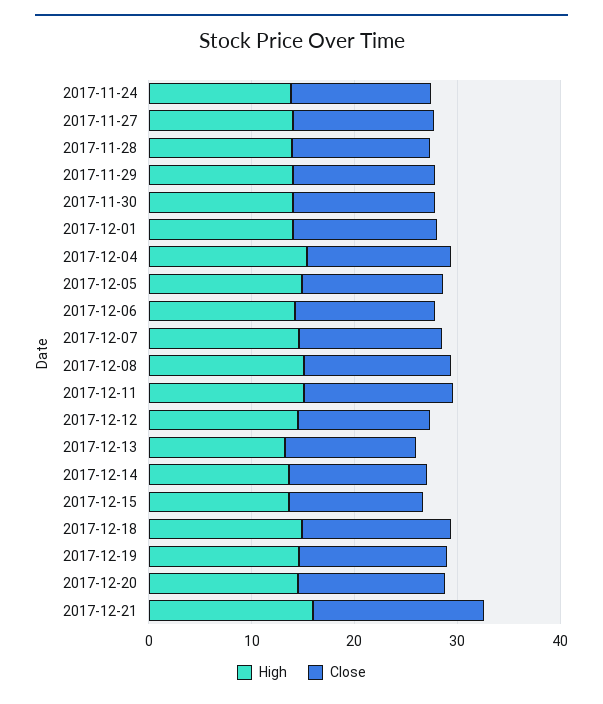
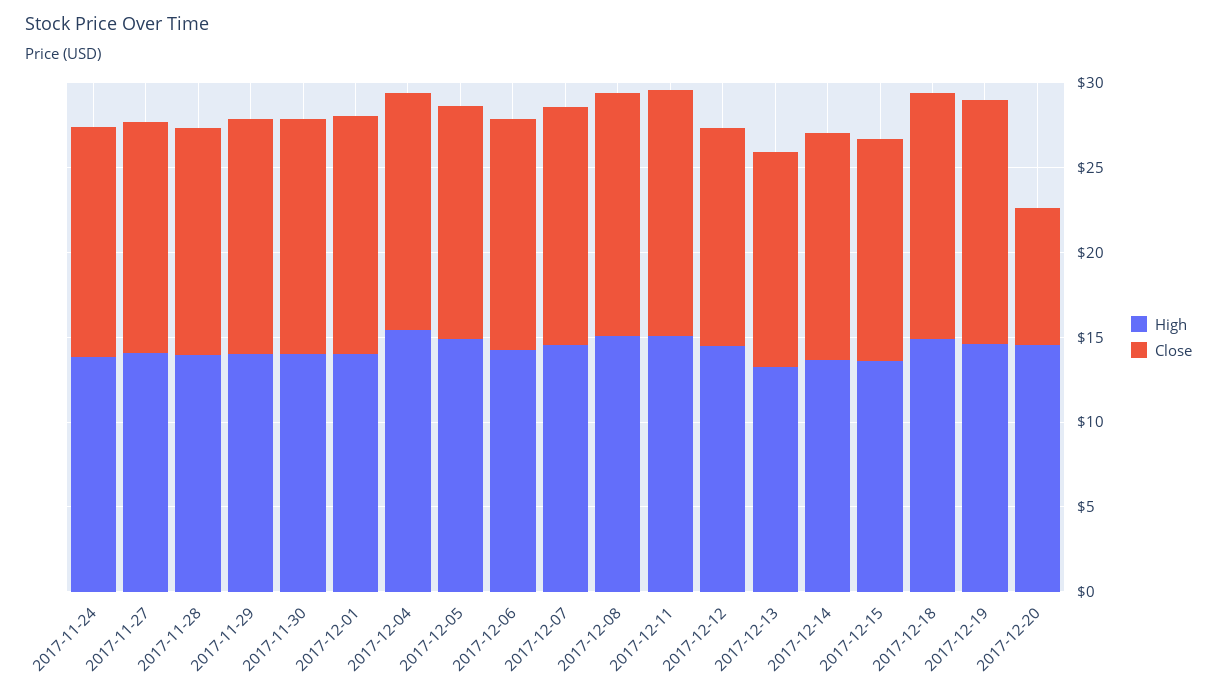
Close, 2017-12-20: 14 -> 8
High, 2017-12-21: 16 -> none
Close, 2017-12-21: 16 -> none

